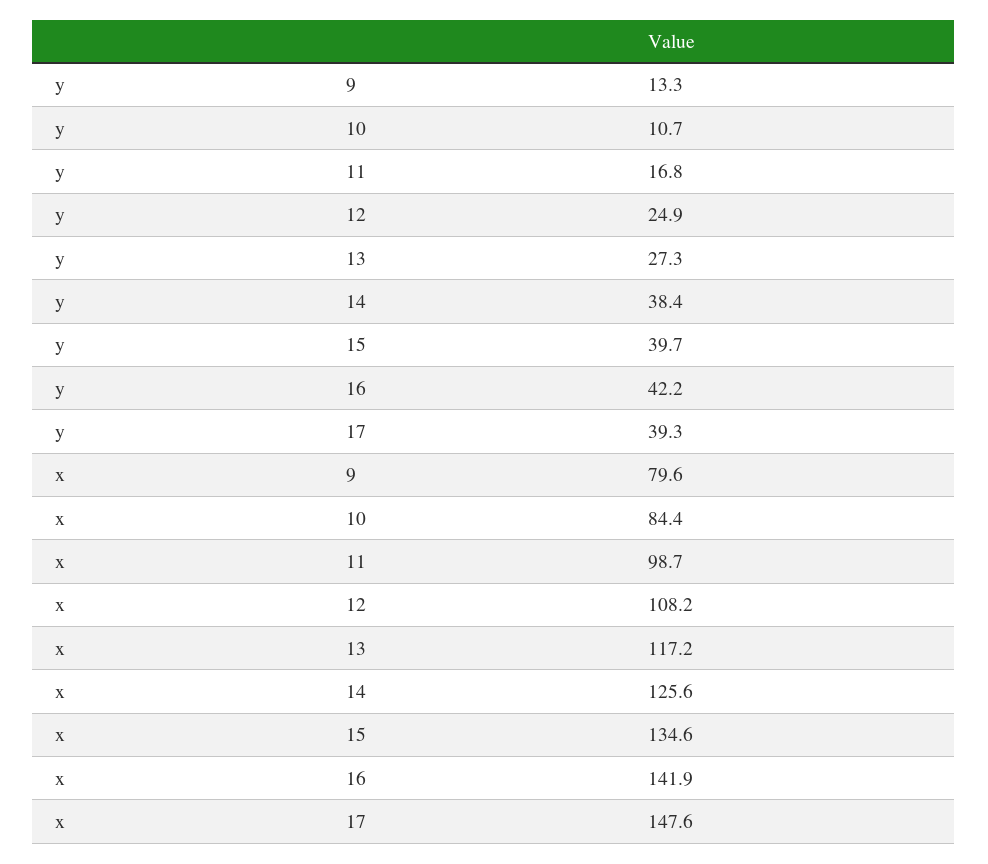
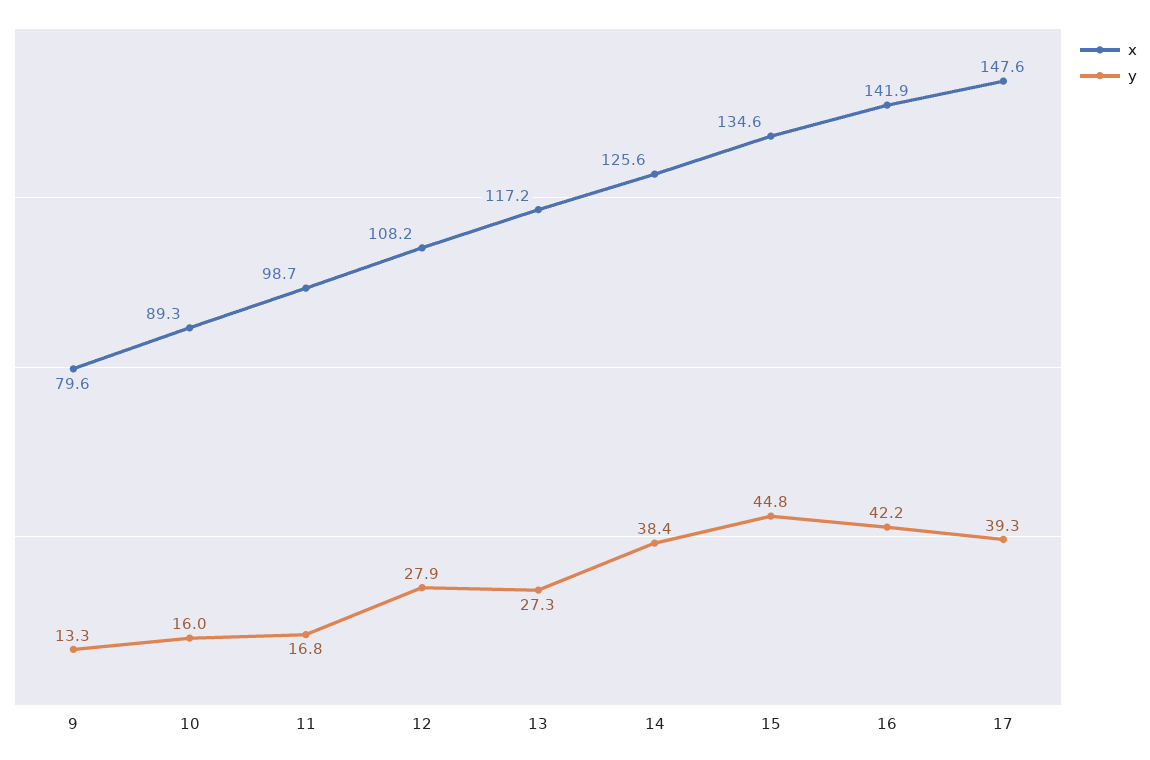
y, 10: 10.7 -> 16
y, 12: 24.9 -> 27.9
y, 15: 39.7 -> 44.8
x, 10: 84.4 -> 89.3

